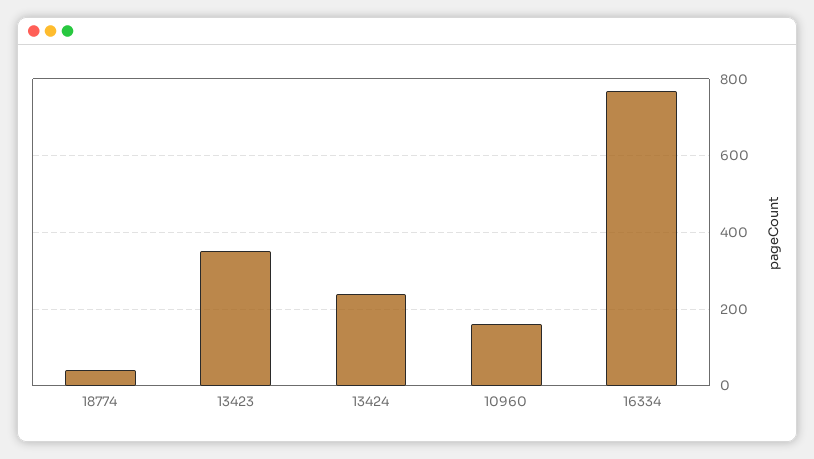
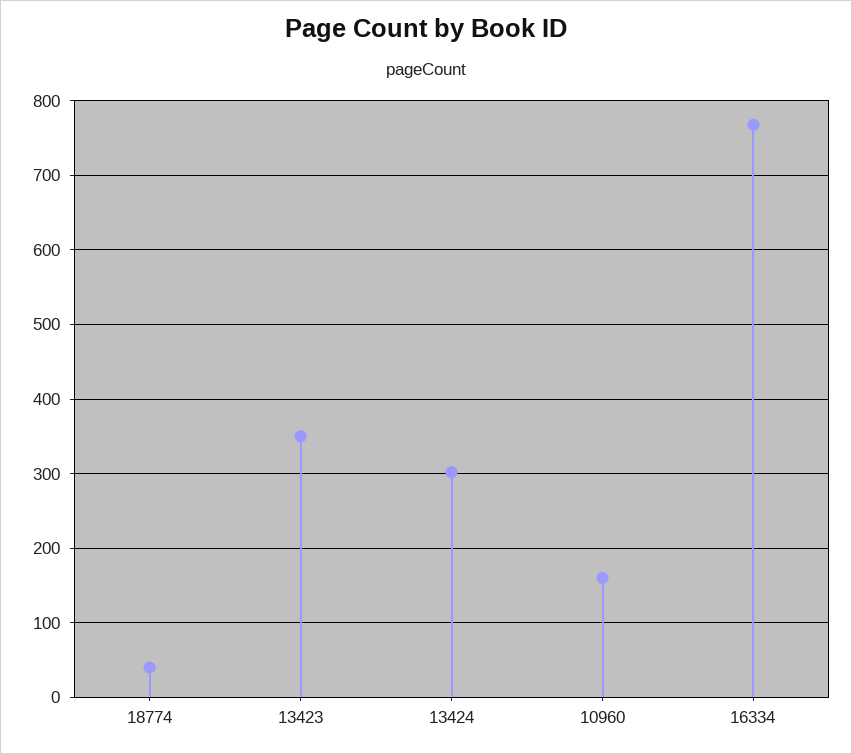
13424: 240 -> 300

